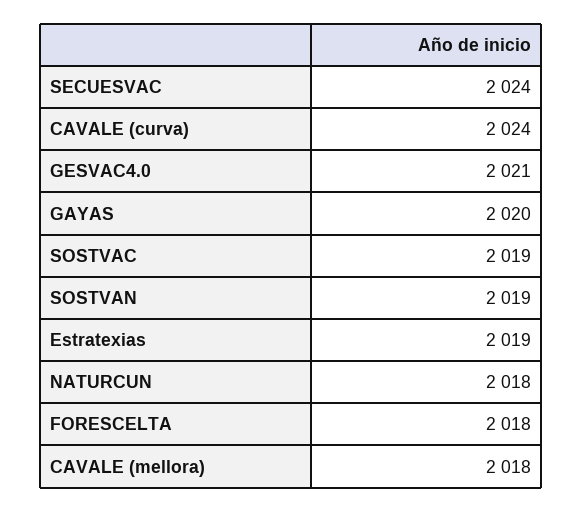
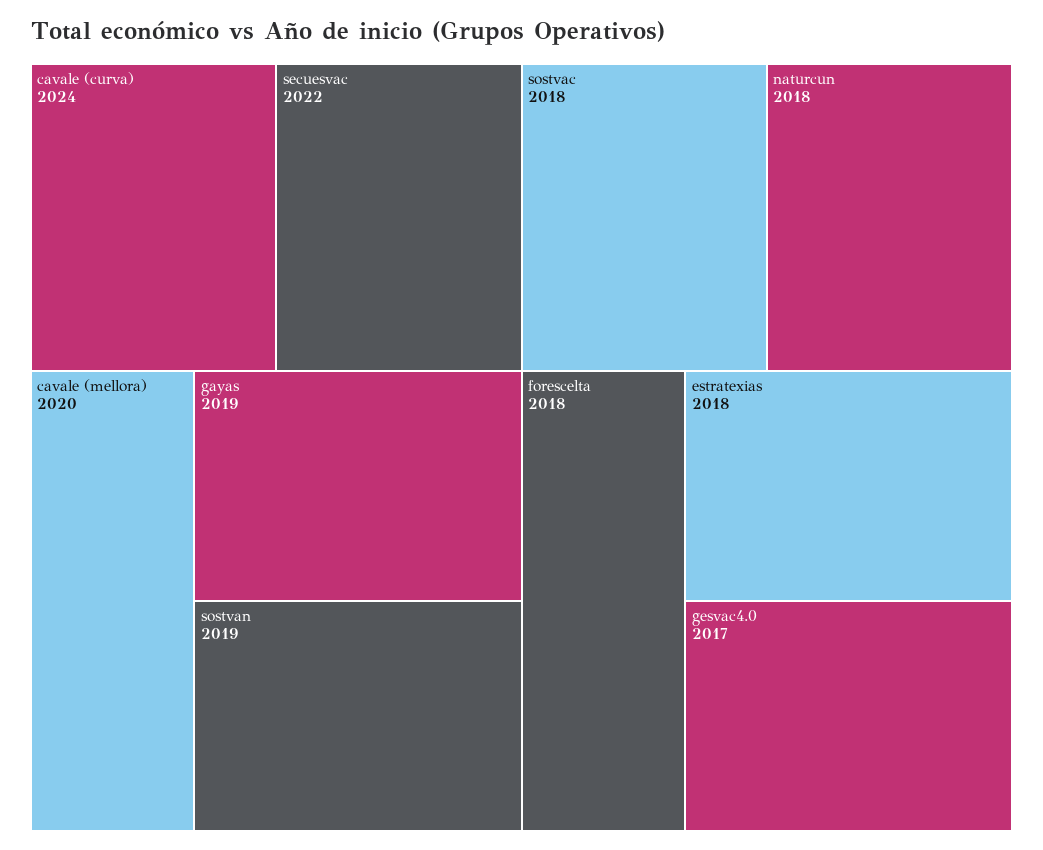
SECUESVAC: 2024 -> 2022
GESVAC4.0: 2021 -> 2017
GAYAS: 2020 -> 2019
SOSTVAC: 2019 -> 2018
Estratexias: 2019 -> 2018
CAVALE (mellora): 2018 -> 2020

